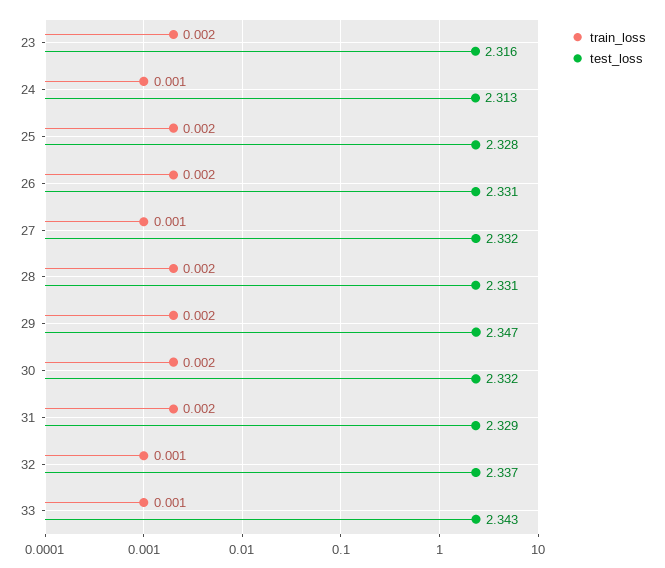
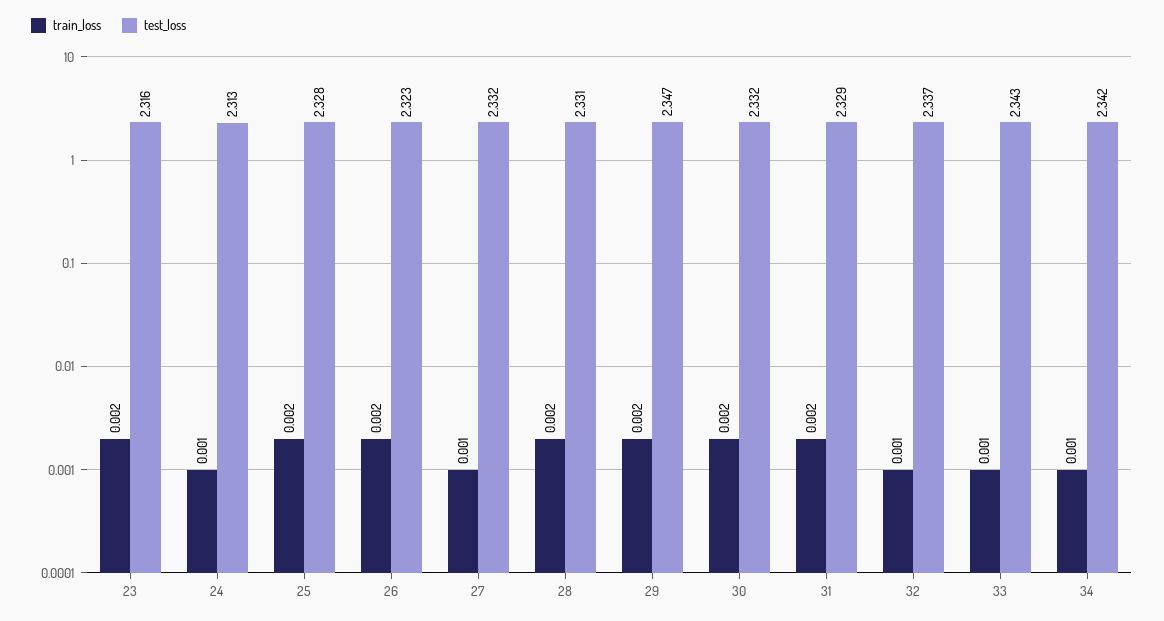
test_loss, 26: 2.331 -> 2.323
train_loss, 34: none -> 0.001
test_loss, 34: none -> 2.342

